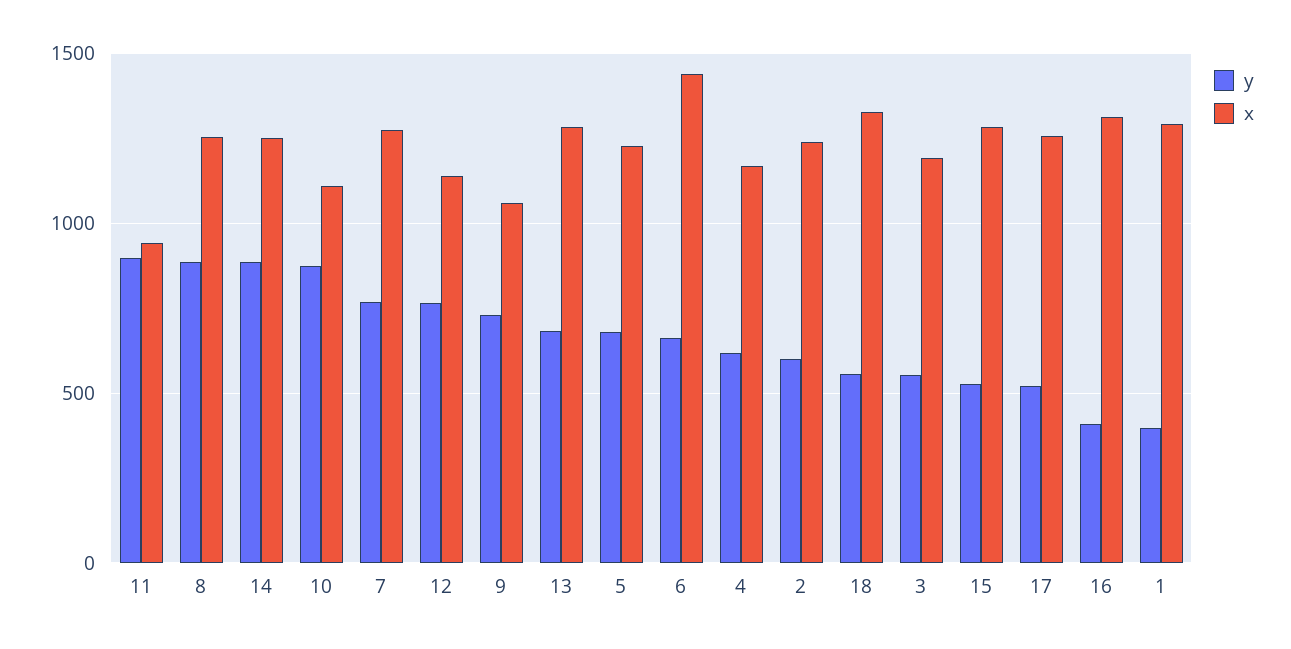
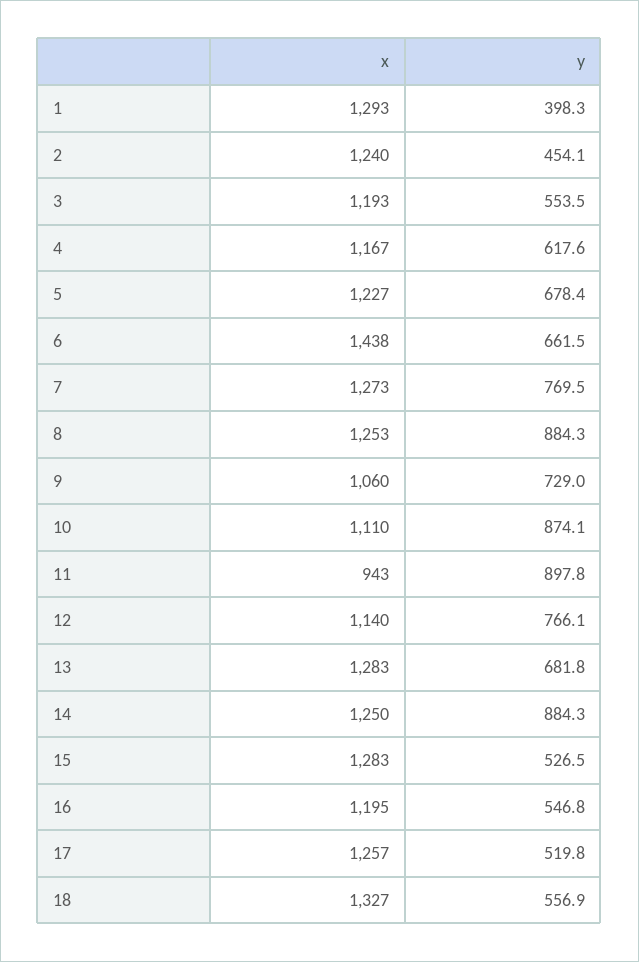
y, 2: 600 -> 454.1
y, 16: 400 -> 546.8
x, 16: 1300 -> 1195

